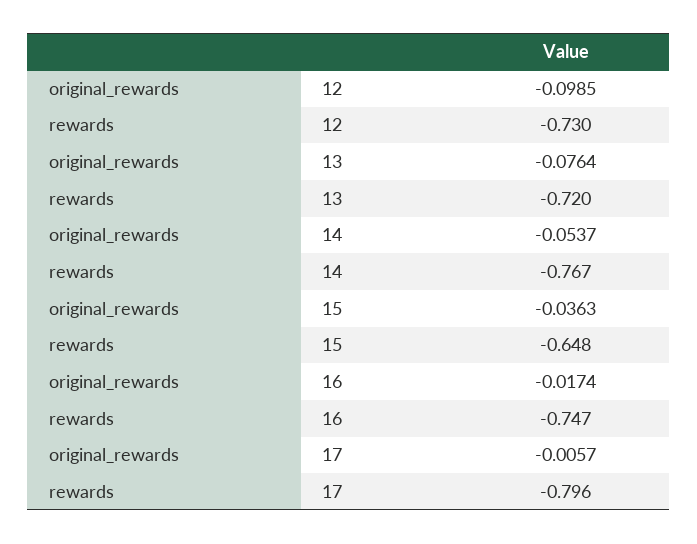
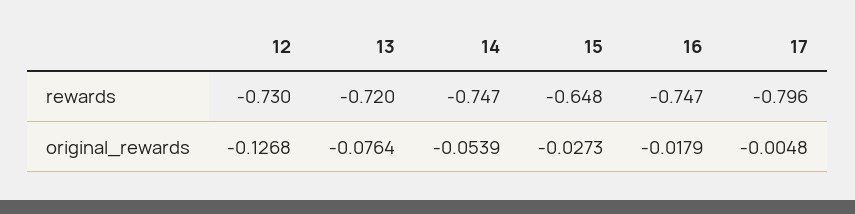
original_rewards, 12: -0.0985 -> -0.1268
original_rewards, 14: -0.0537 -> -0.0539
rewards, 14: -0.767 -> -0.747
original_rewards, 15: -0.0363 -> -0.0273
original_rewards, 16: -0.0174 -> -0.0179
original_rewards, 17: -0.0057 -> -0.0048

